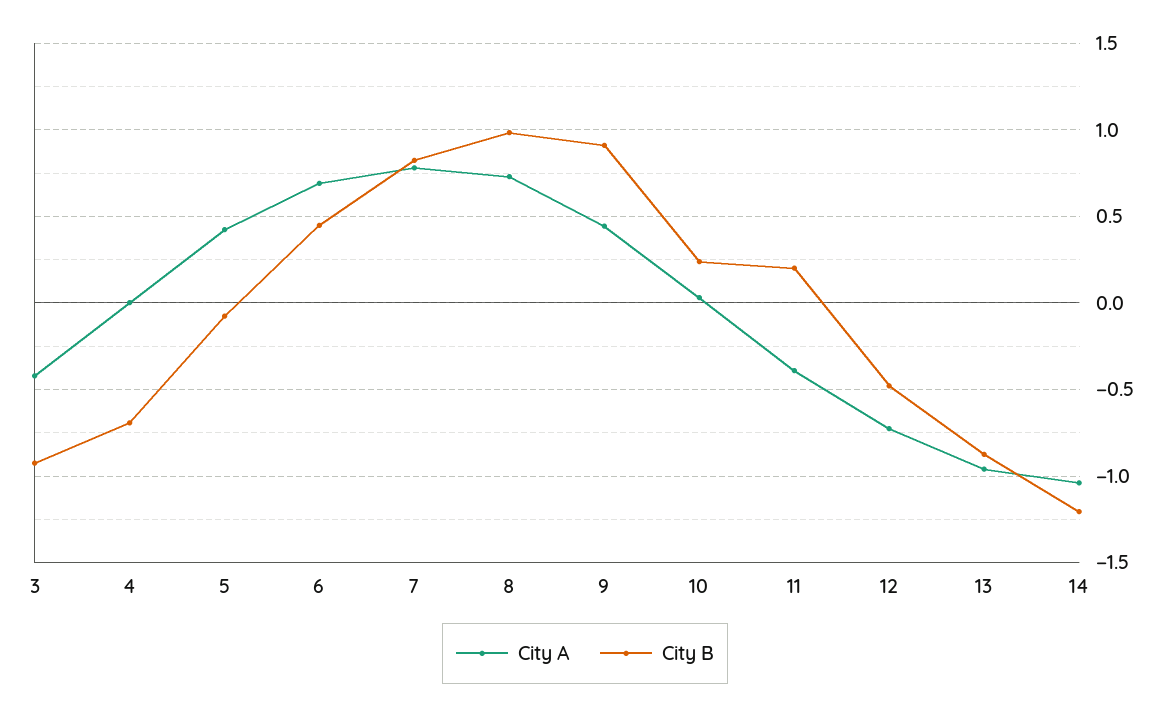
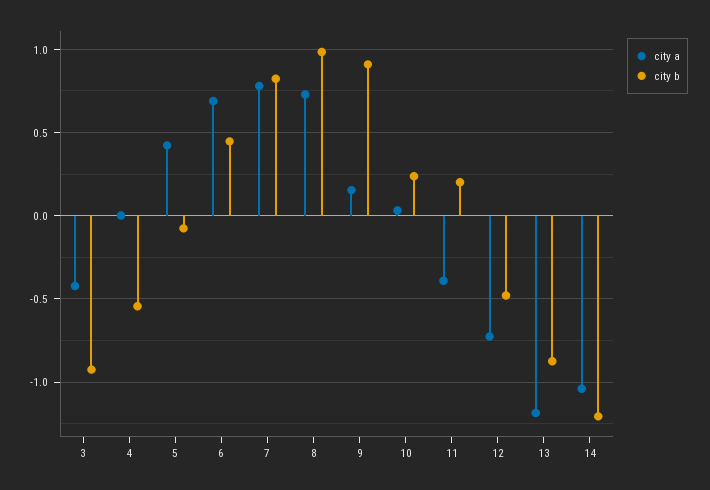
City B, 4: -0.7 -> -0.55
City A, 9: 0.45 -> 0.15
City A, 13: -0.95 -> -1.2

